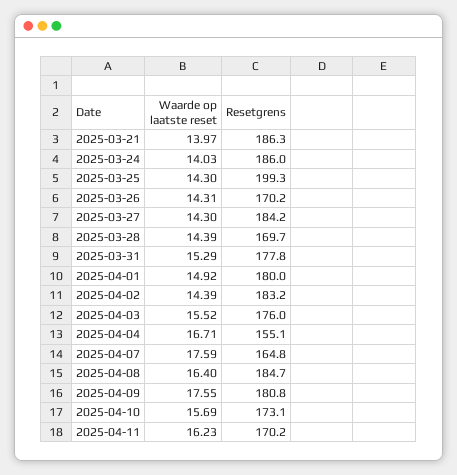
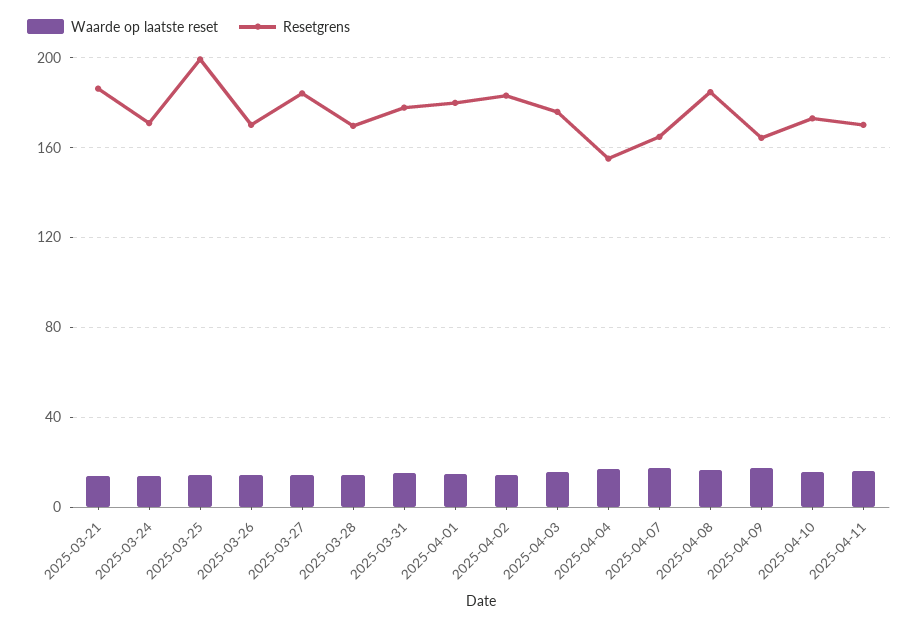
Resetgrens, 2025-03-24: 186 -> 170
Resetgrens, 2025-04-09: 180.8 -> 165

